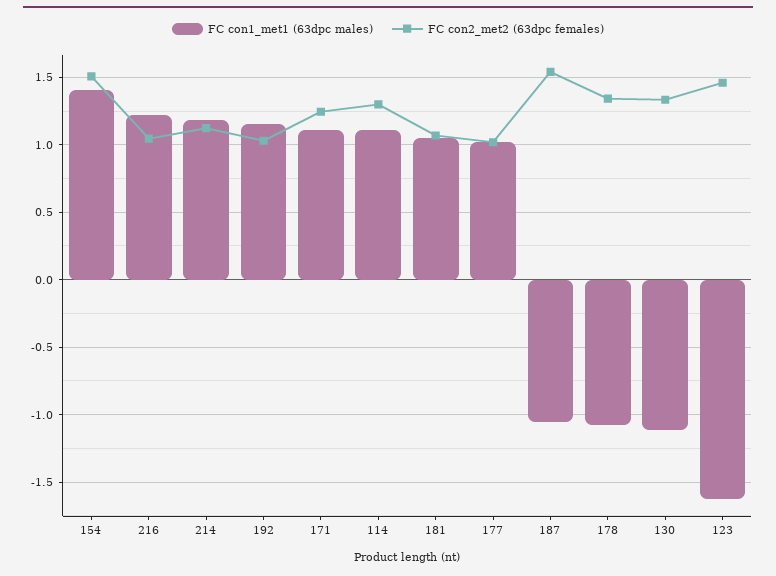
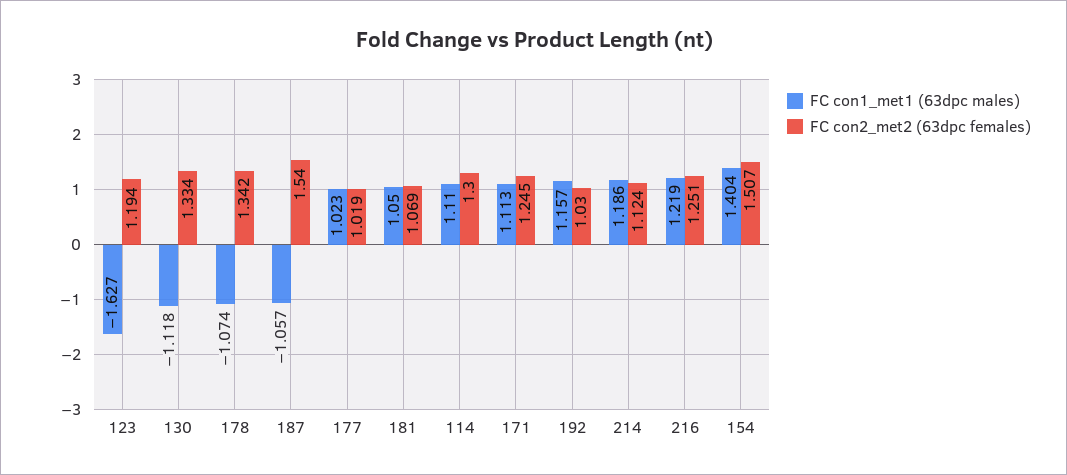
FC con2_met2 (63dpc females), 216: 1.05 -> 1.251
FC con2_met2 (63dpc females), 123: 1.45 -> 1.194

